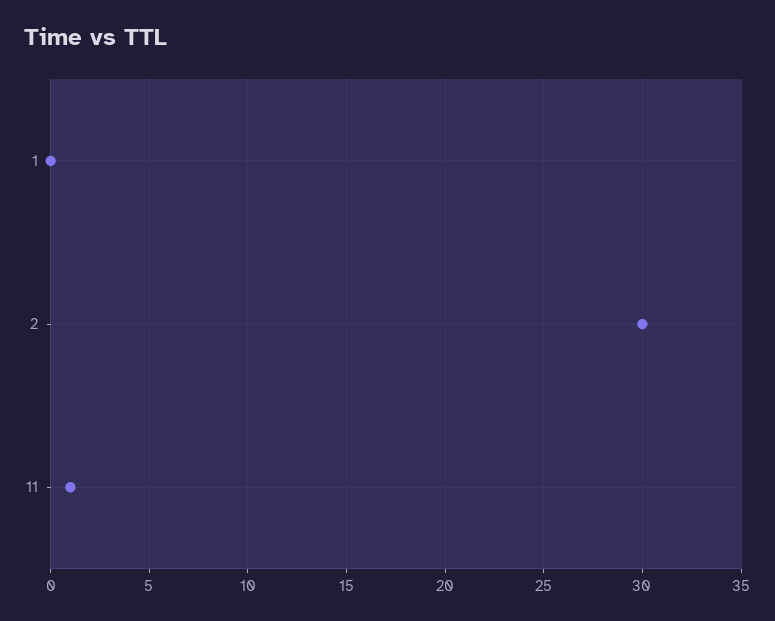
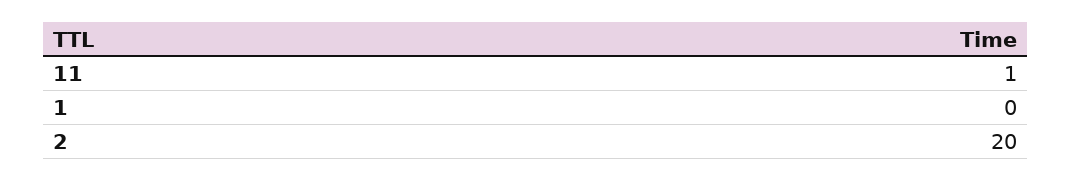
2: 30 -> 20

